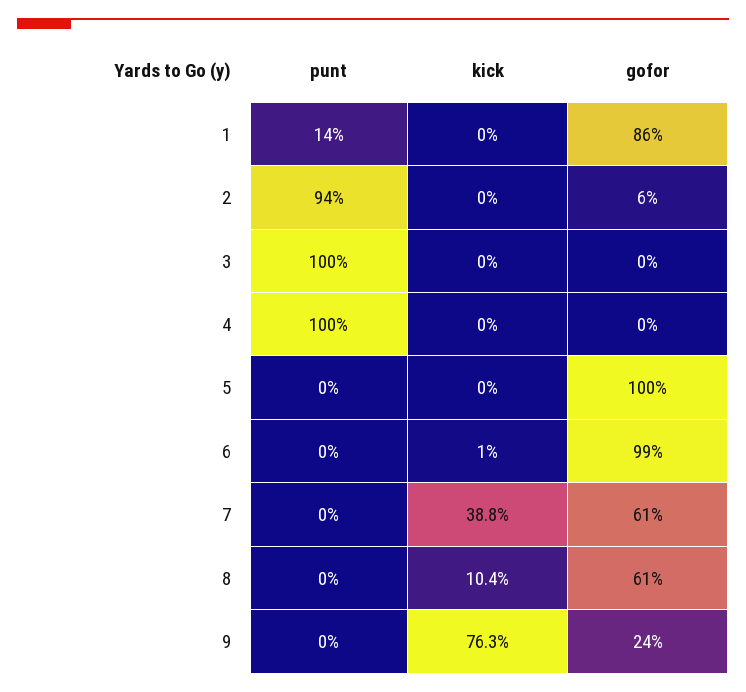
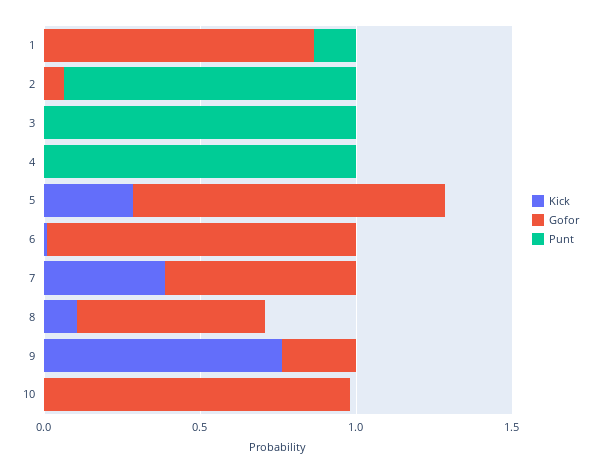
kick, 5: 0 -> 0.3
kick, 10: none -> 0
gofor, 10: none -> 1
punt, 10: none -> 0

